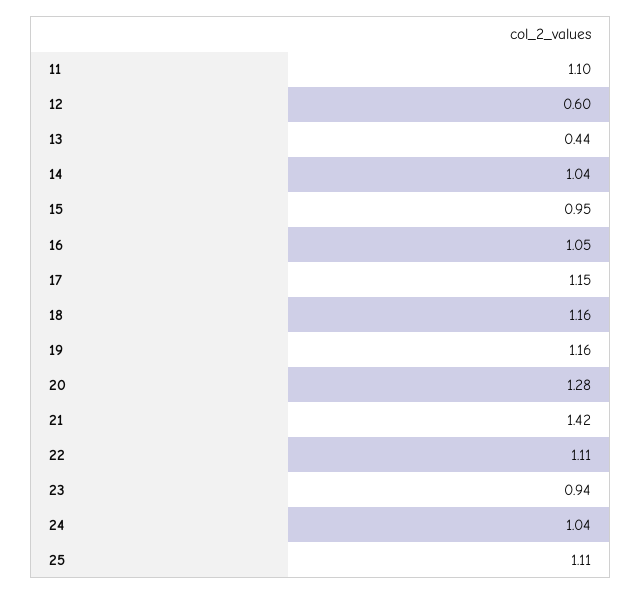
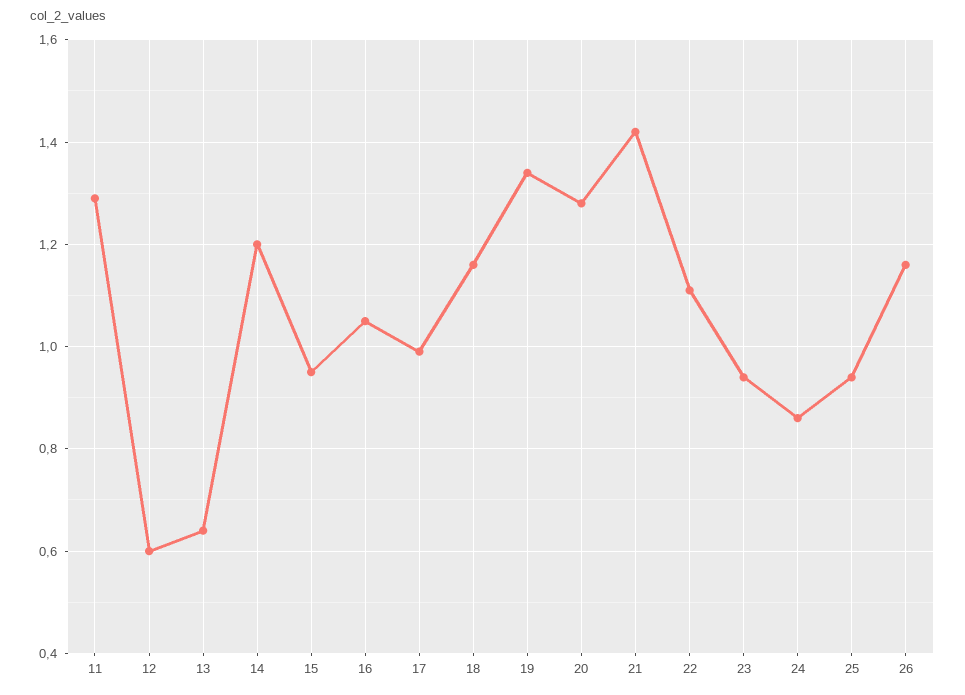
11: 1.1 -> 1.3
13: 0.44 -> 0.65
14: 1.04 -> 1.2
17: 1.15 -> 1
19: 1.16 -> 1.35
24: 1.04 -> 0.85
25: 1.11 -> 0.95
26: none -> 1.15

